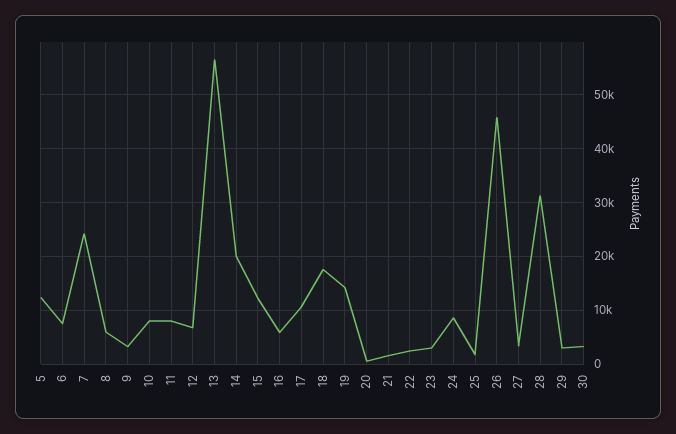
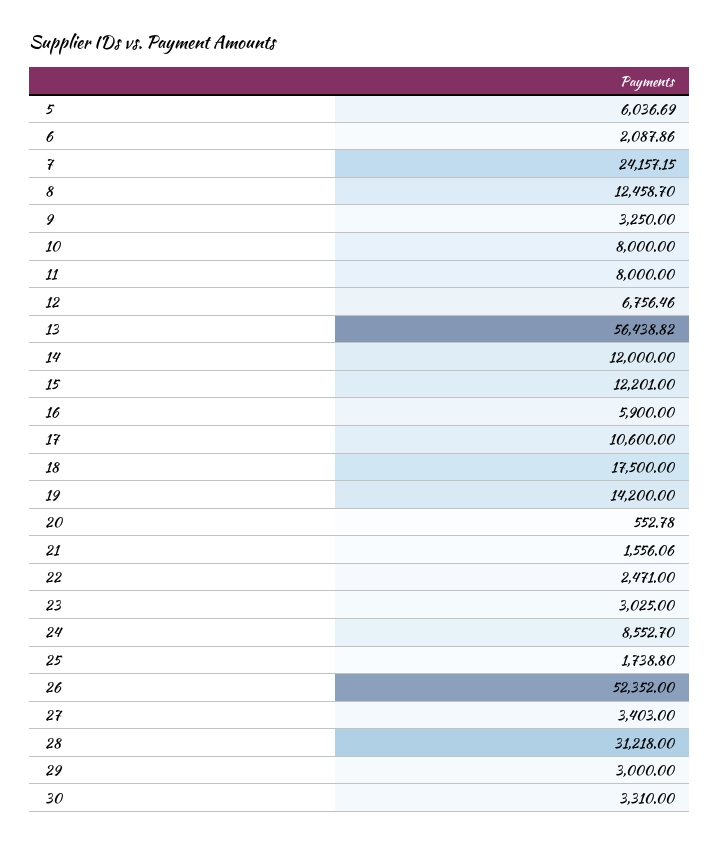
5: 12000 -> 6036.69
6: 8000 -> 2087.86
8: 6000 -> 12458.7
14: 20000 -> 12000
26: 46000 -> 52352

